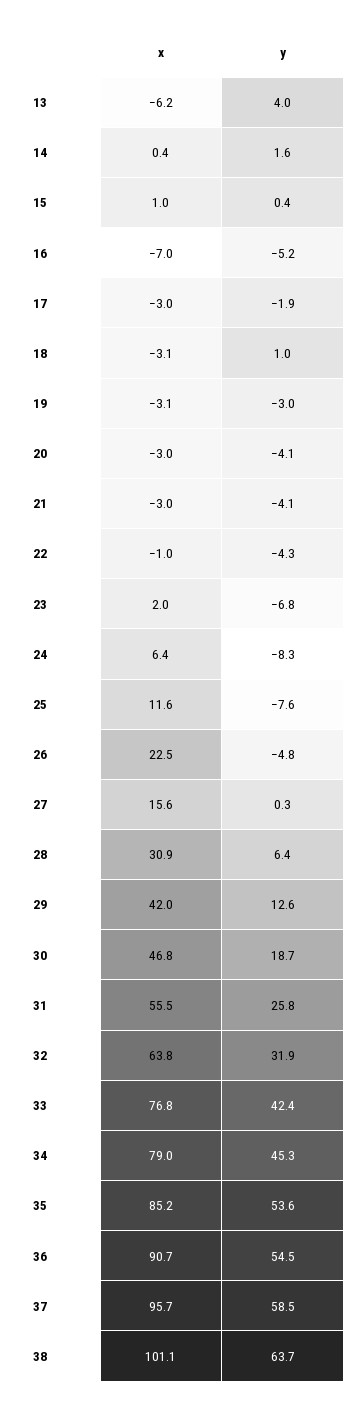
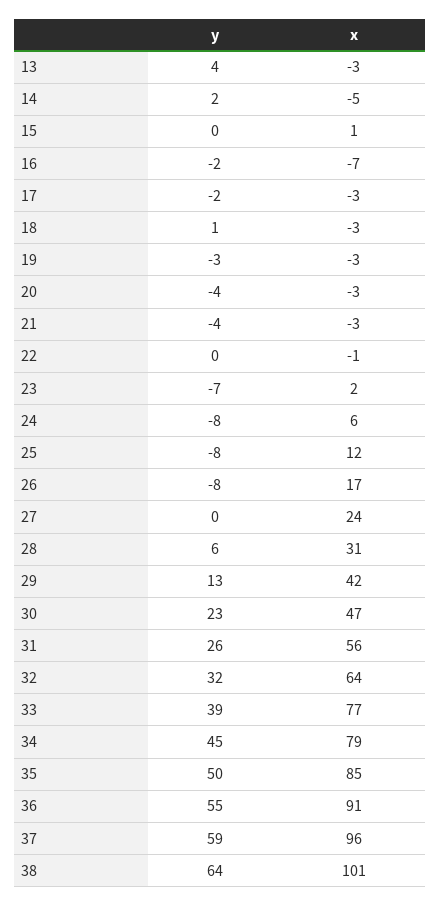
x, 13: -6.2 -> -3
x, 14: 0.4 -> -5
y, 16: -5.2 -> -2
y, 22: -4.3 -> 0
x, 26: 22.5 -> 17
y, 26: -4.8 -> -8
x, 27: 15.6 -> 24
y, 30: 18.7 -> 23
y, 33: 42.4 -> 39
y, 35: 53.6 -> 50

